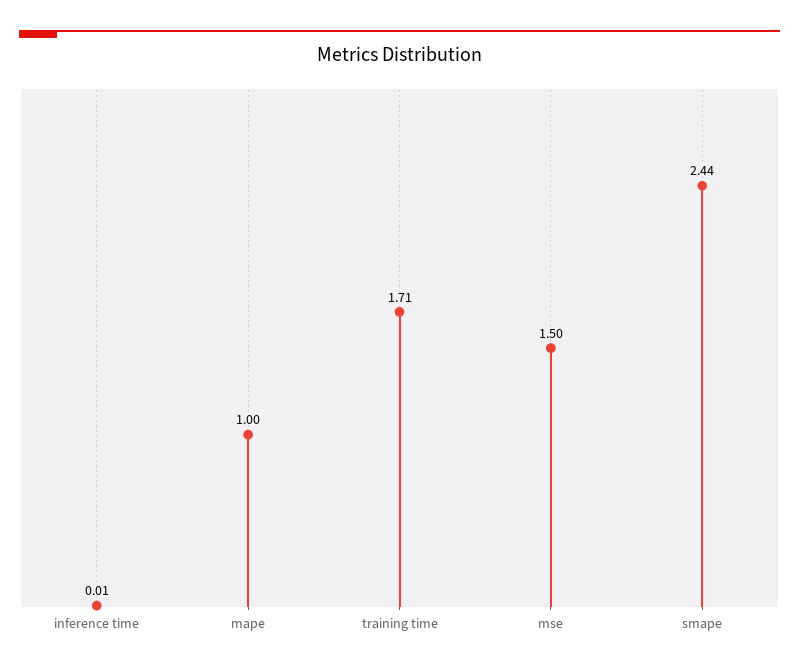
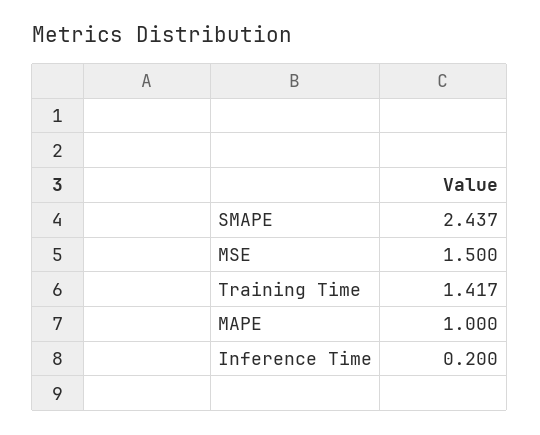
inference time: 0.01 -> 0.2
training time: 1.71 -> 1.417

